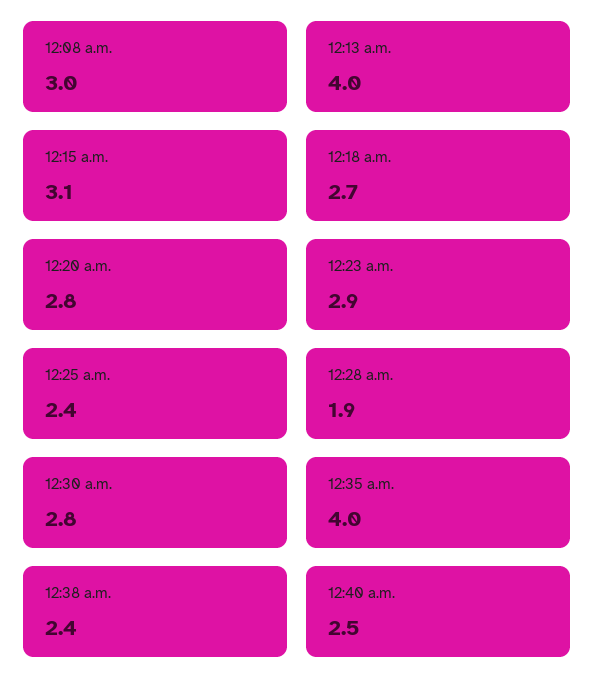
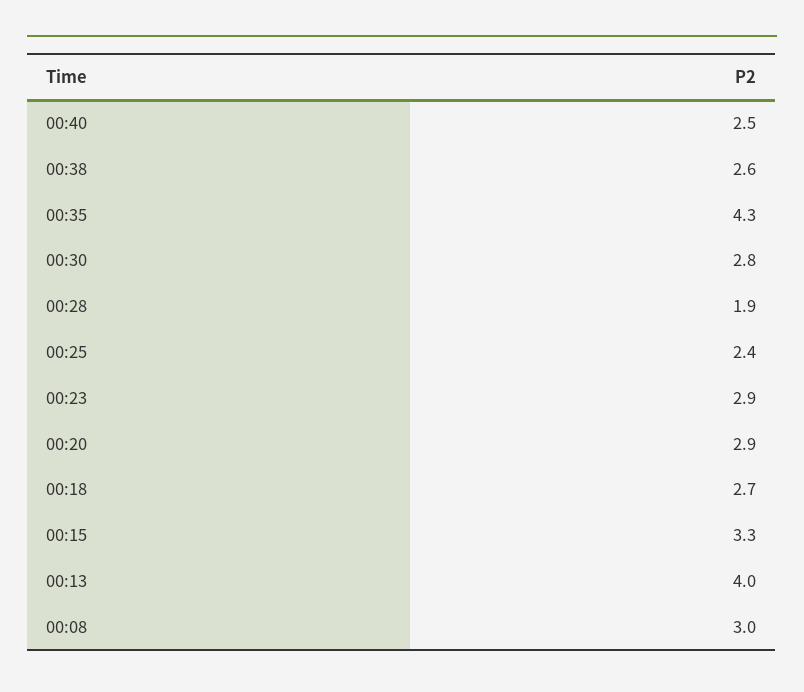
12:15 a.m.: 3.1 -> 3.3
12:20 a.m.: 2.8 -> 2.9
12:35 a.m.: 4 -> 4.3
12:38 a.m.: 2.4 -> 2.6

